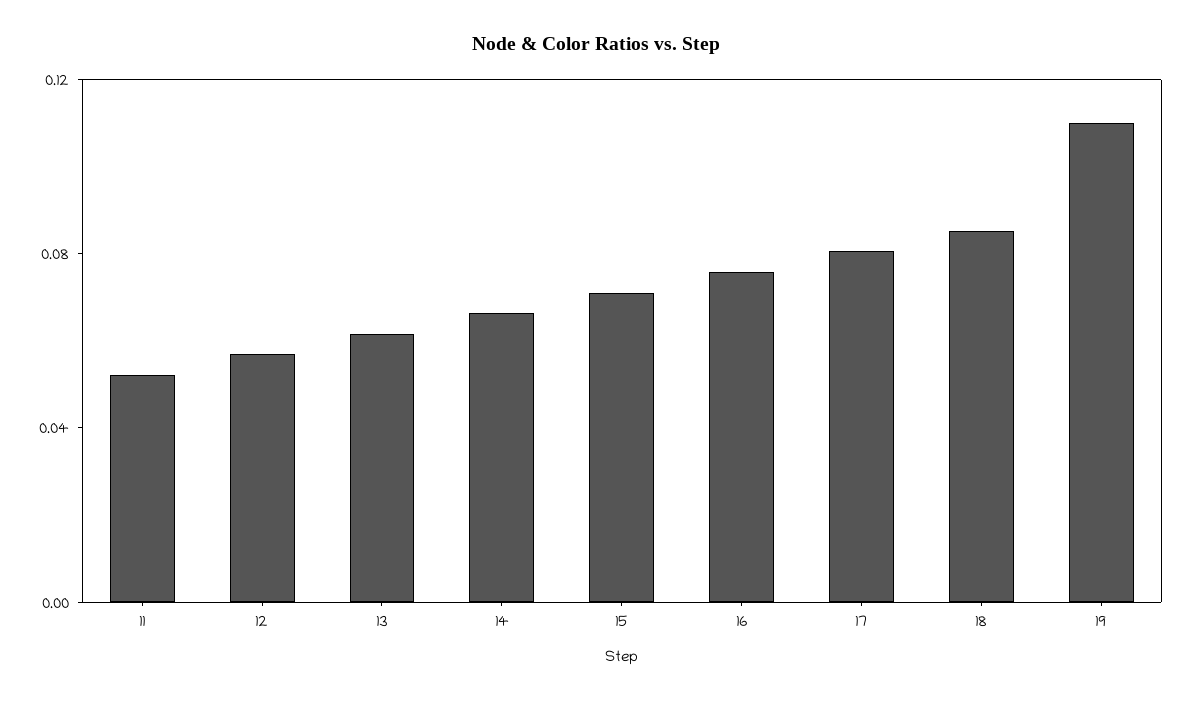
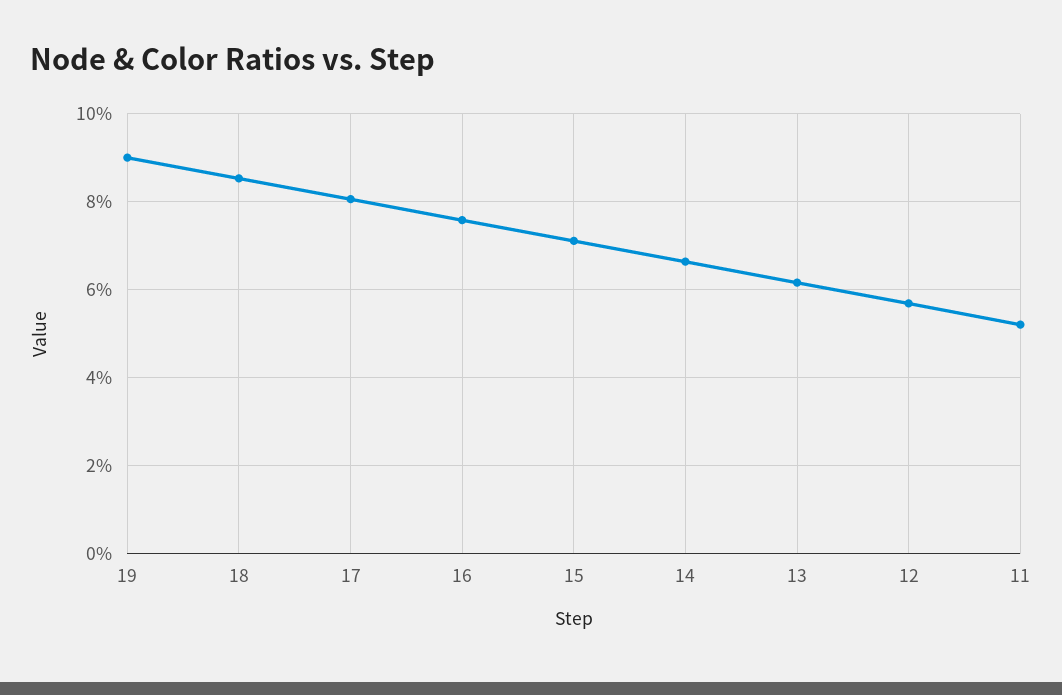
19: 0.11 -> 0.09

